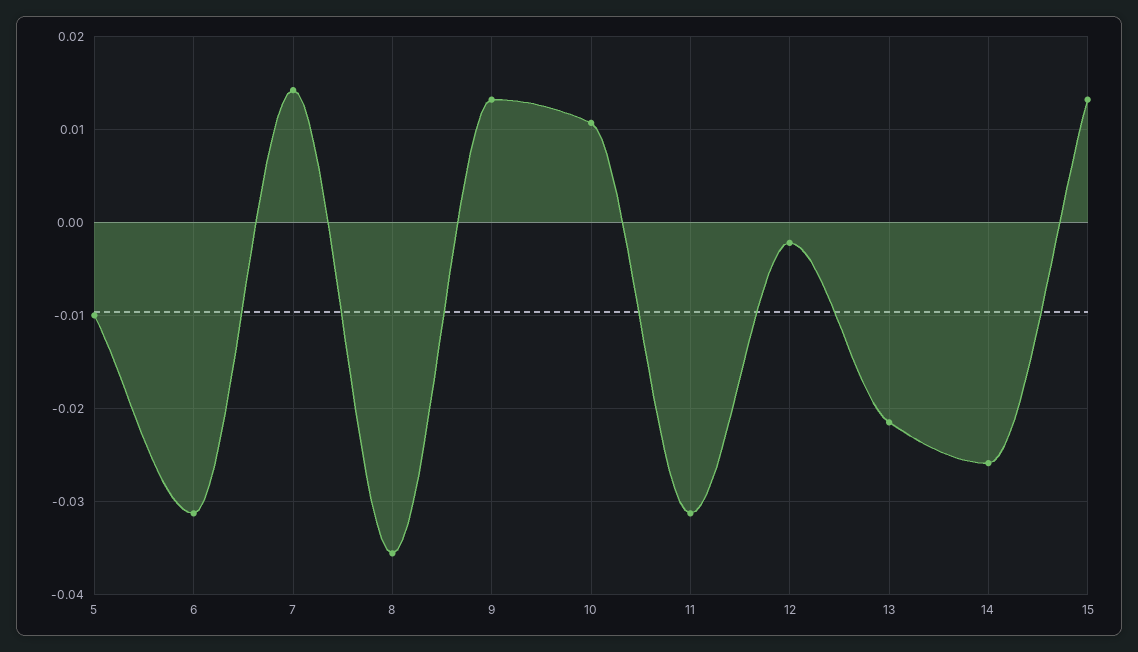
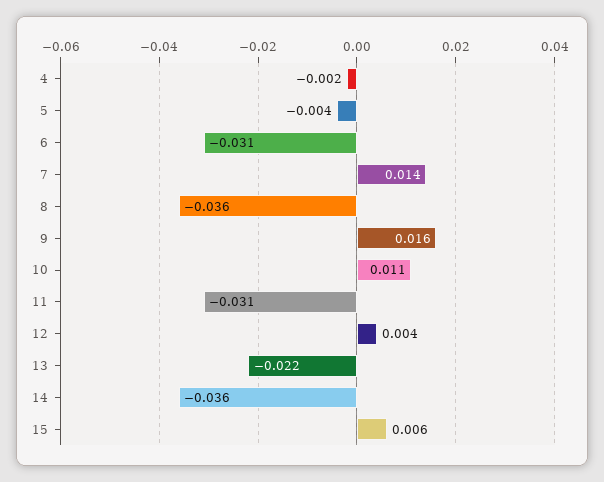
5: -0.01 -> -0.004
9: 0.013 -> 0.016
12: -0.002 -> 0.004
14: -0.026 -> -0.036
15: 0.013 -> 0.006
4: none -> -0.002

